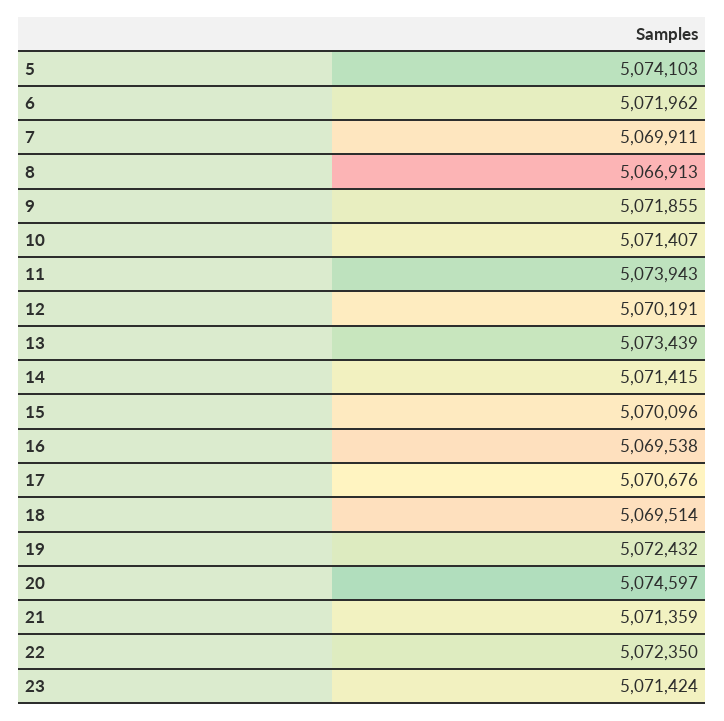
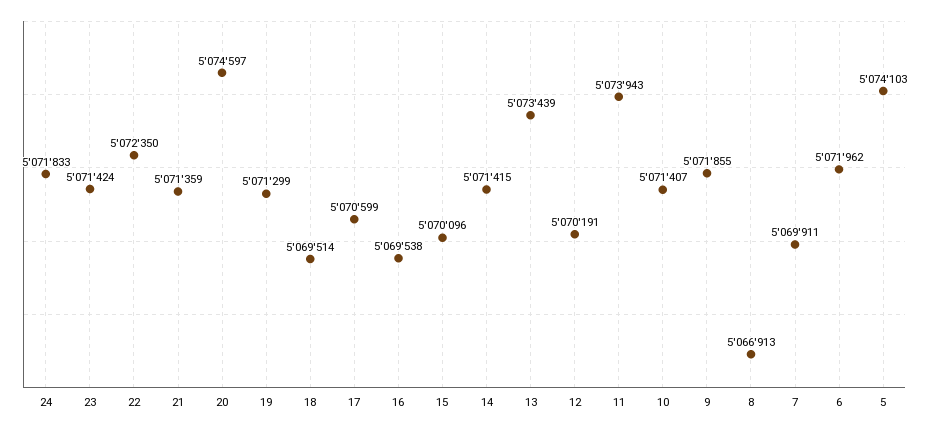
17: 5070676 -> 5070599
19: 5072432 -> 5071299
24: none -> 5071833

